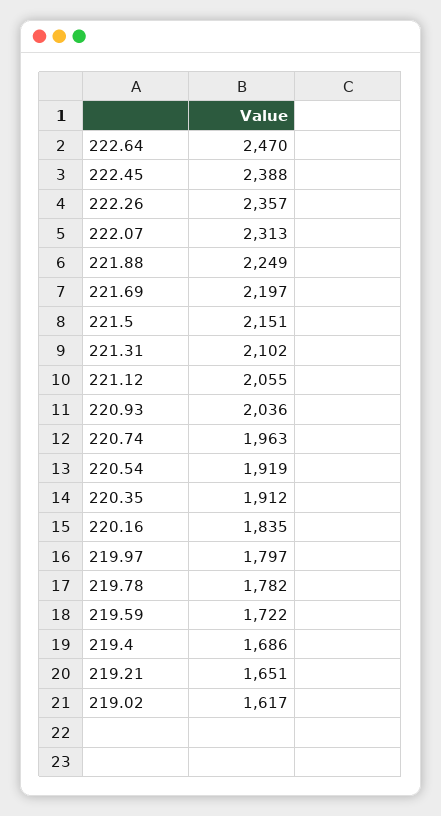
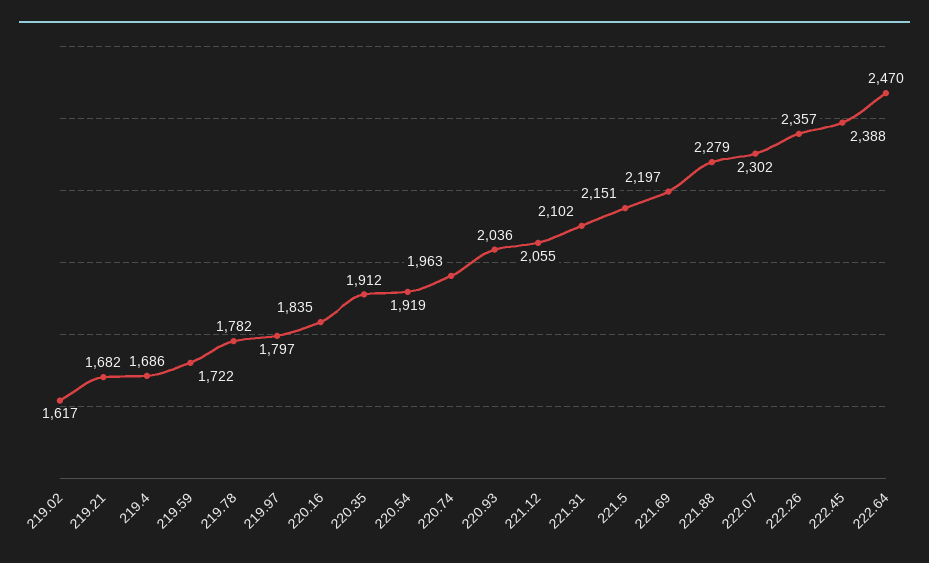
222.07: 2313 -> 2302
221.88: 2249 -> 2279
219.21: 1651 -> 1682

